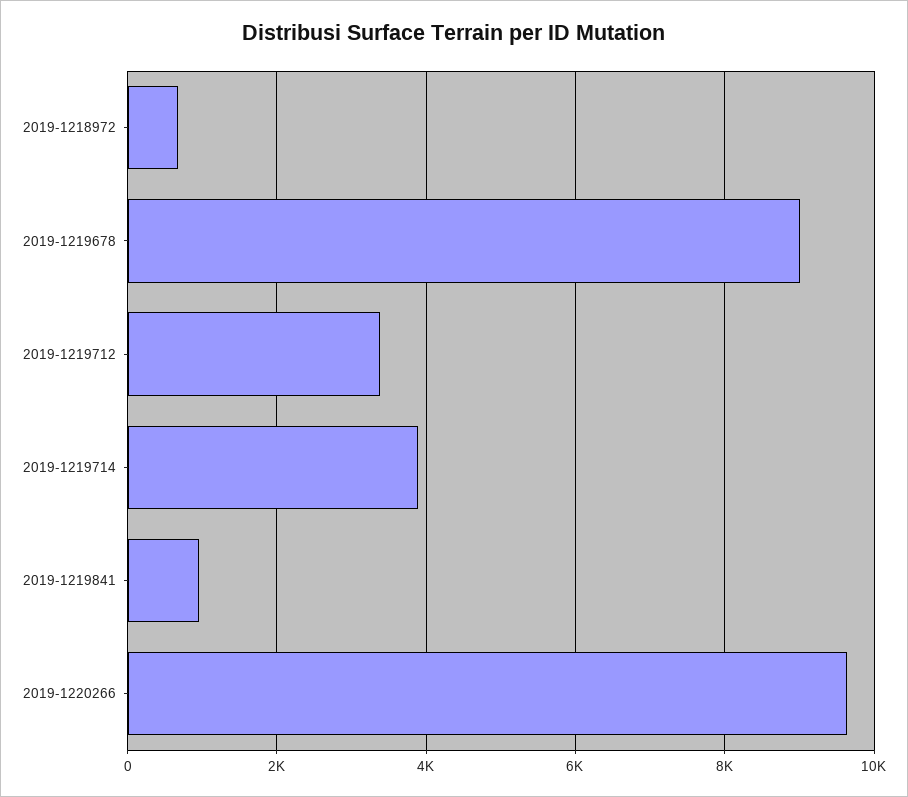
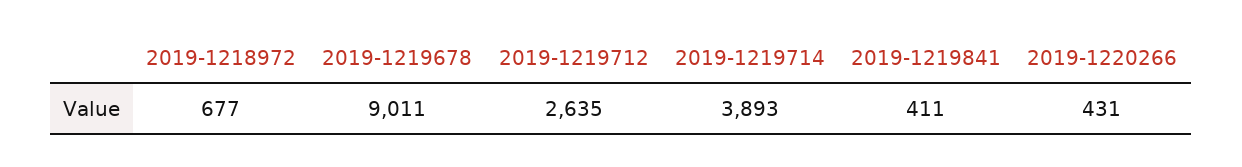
2019-1219712: 3400 -> 2635
2019-1219841: 1000 -> 411
2019-1220266: 9600 -> 431

